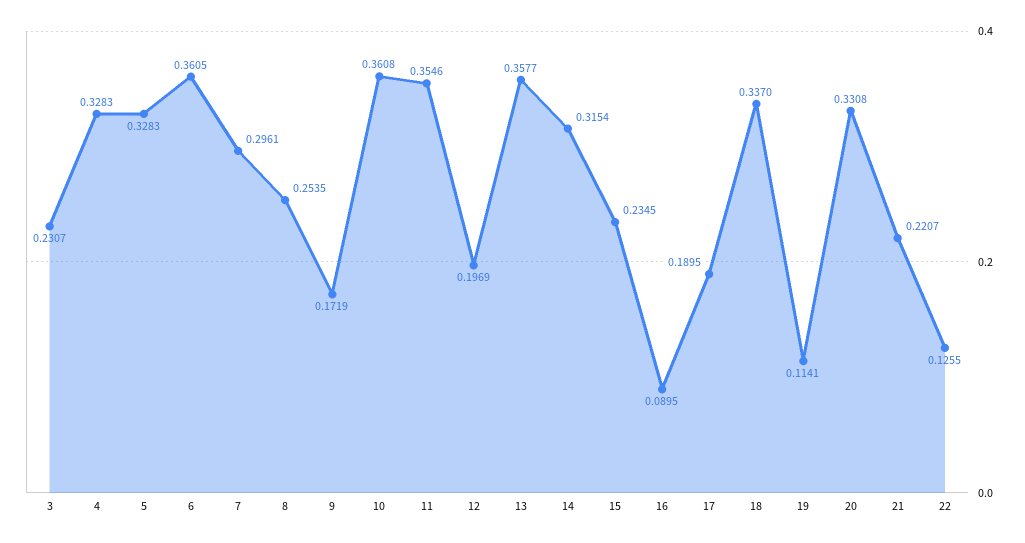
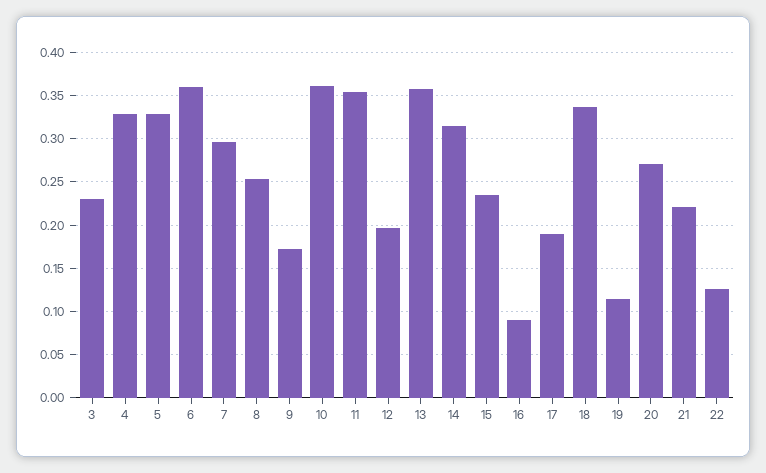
20: 0.3308 -> 0.27

